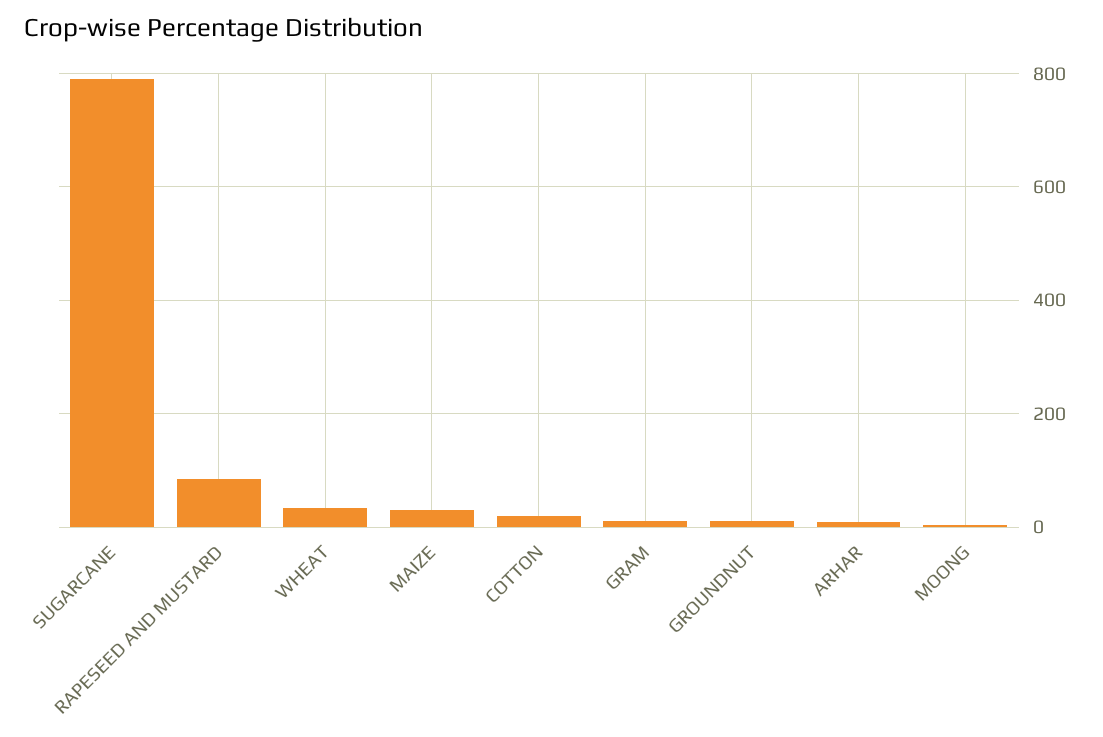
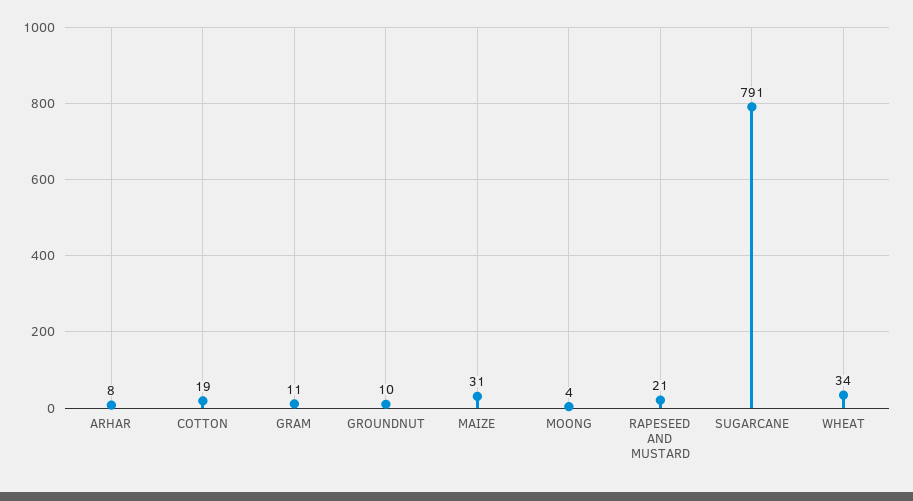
RAPESEED AND MUSTARD: 80 -> 21

